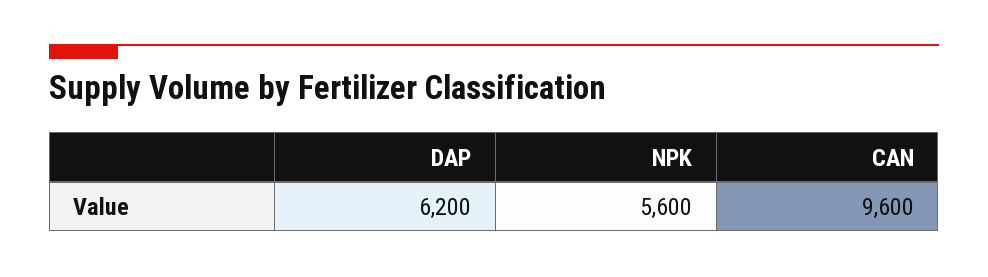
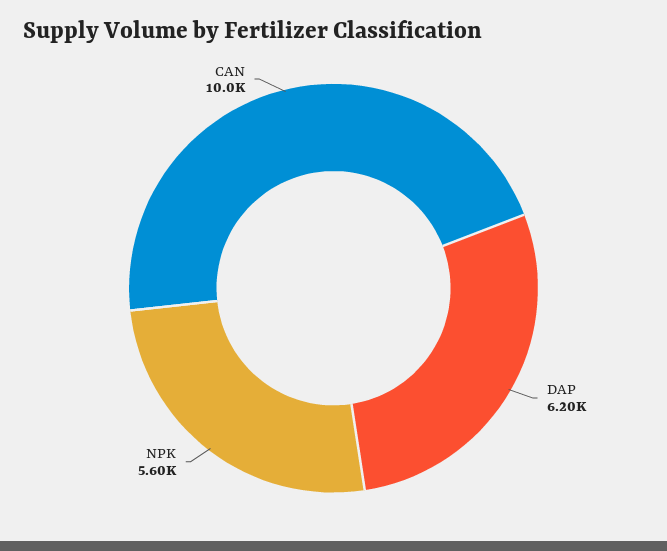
CAN: 9600 -> 10000

